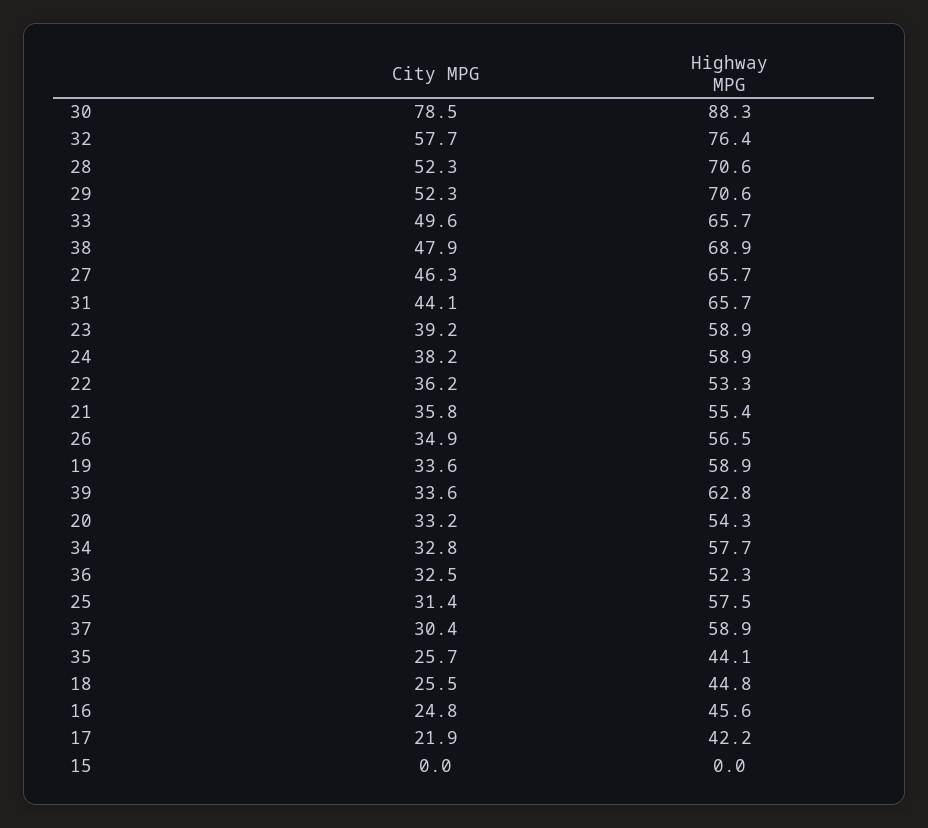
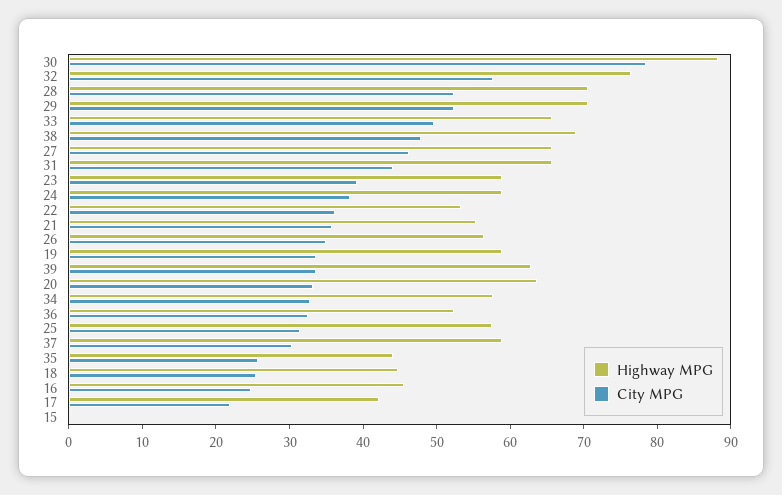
Highway MPG, 20: 54.3 -> 64

